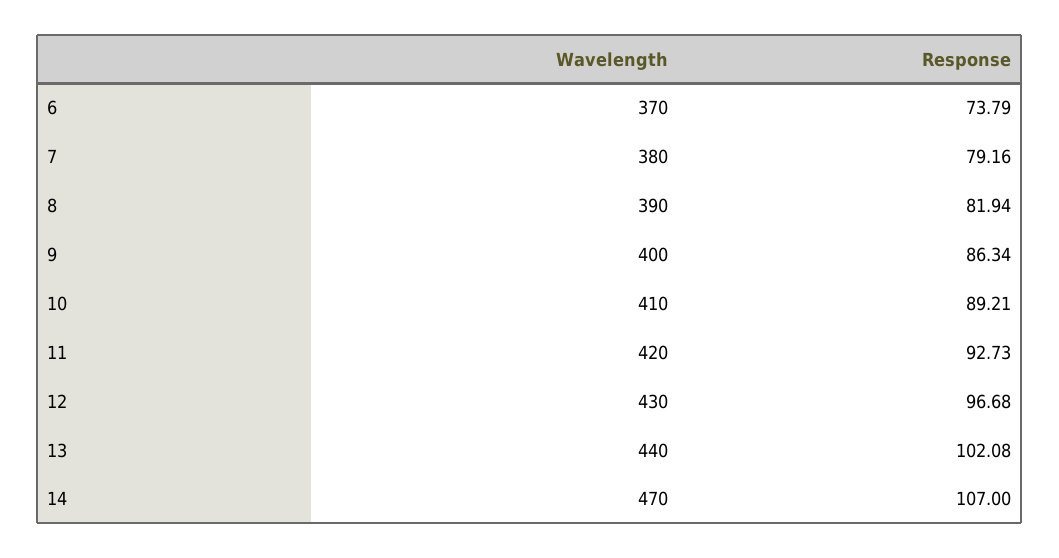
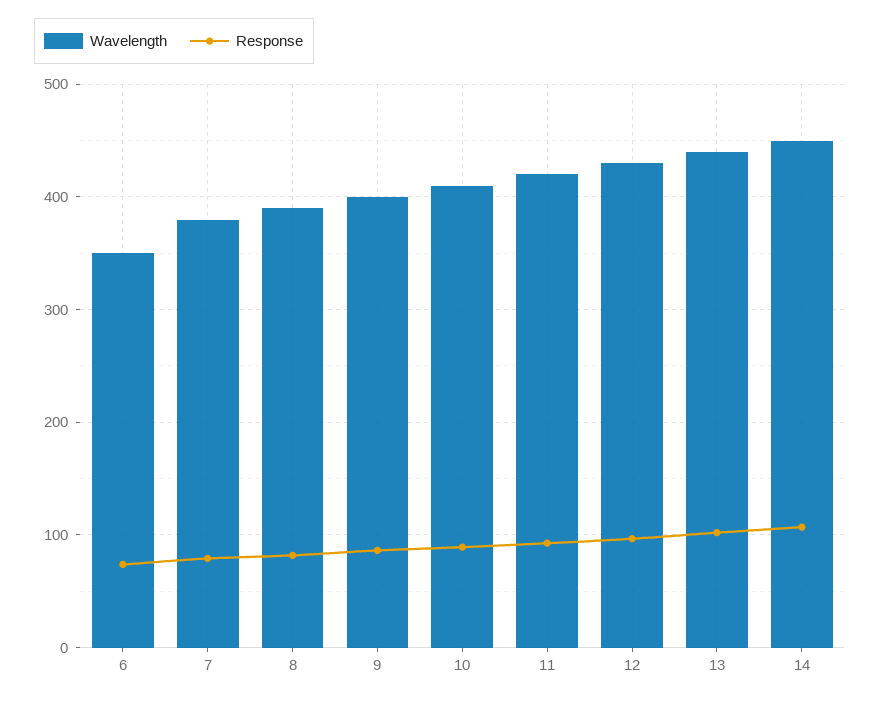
Wavelength, 6: 370 -> 350
Wavelength, 14: 470 -> 450

